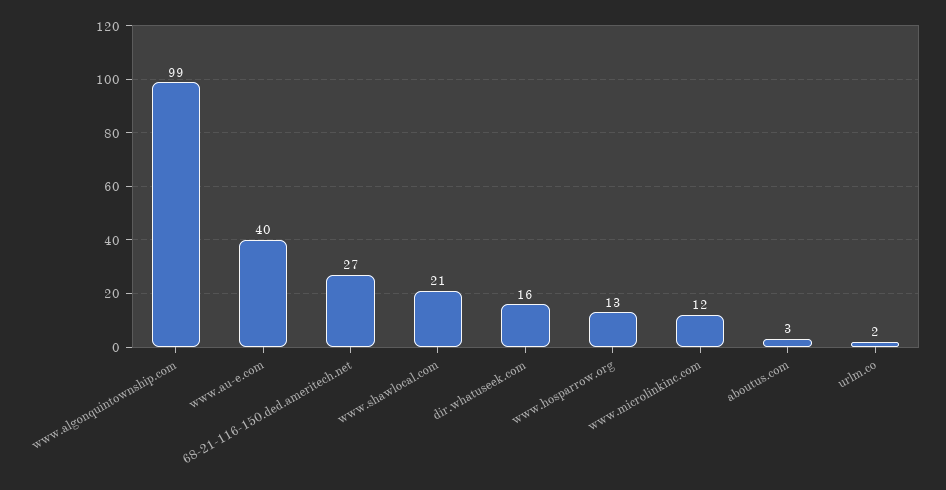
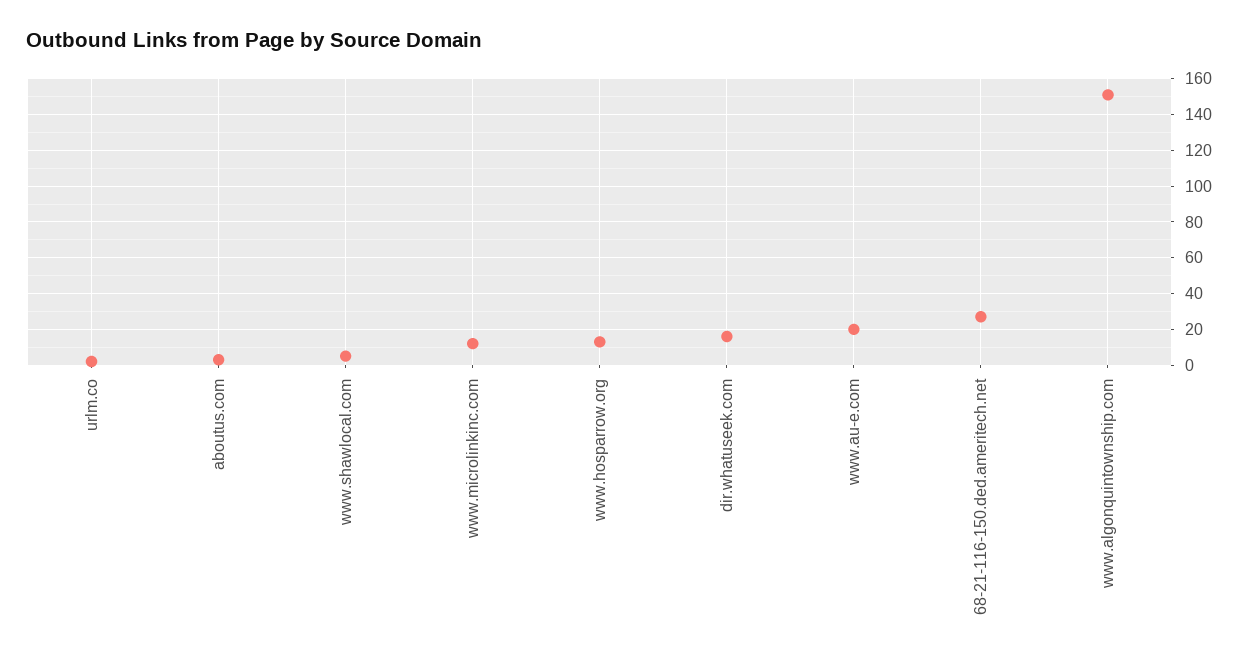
www.algonquintownship.com: 99 -> 150
www.au-e.com: 40 -> 20
www.shawlocal.com: 21 -> 5

